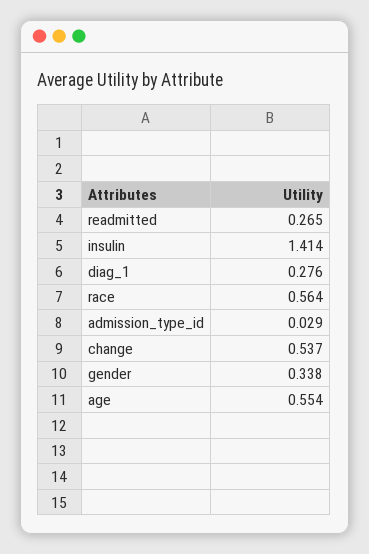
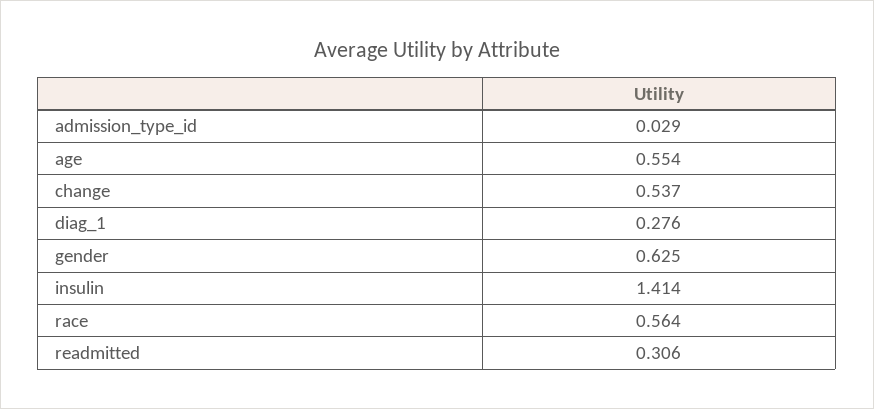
readmitted: 0.265 -> 0.306
gender: 0.338 -> 0.625

